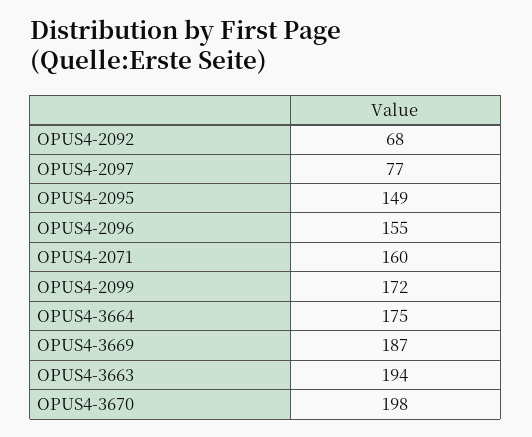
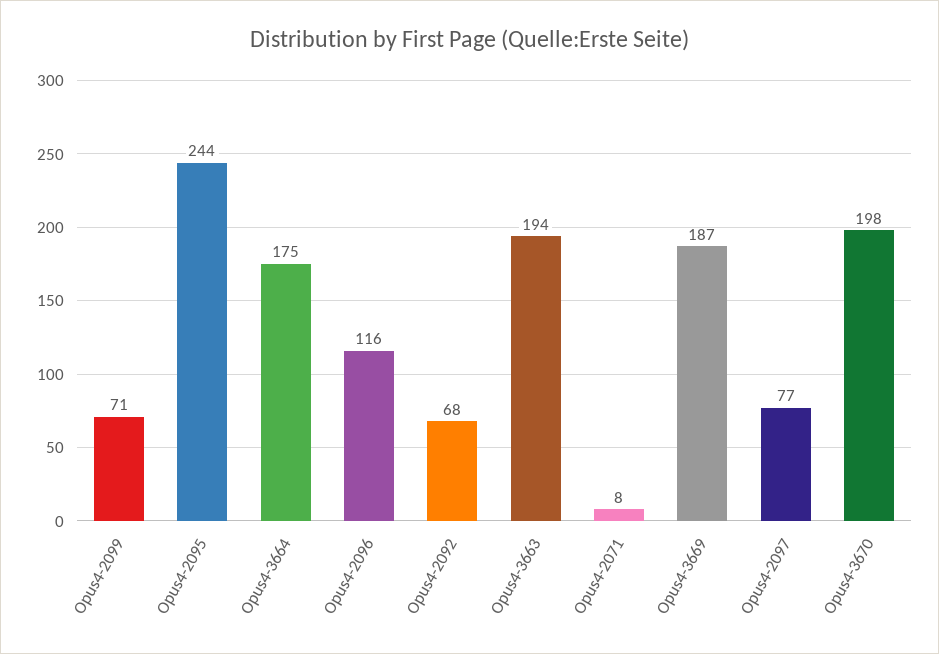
OPUS4-2095: 149 -> 244
OPUS4-2096: 155 -> 116
OPUS4-2071: 160 -> 8
OPUS4-2099: 172 -> 71

